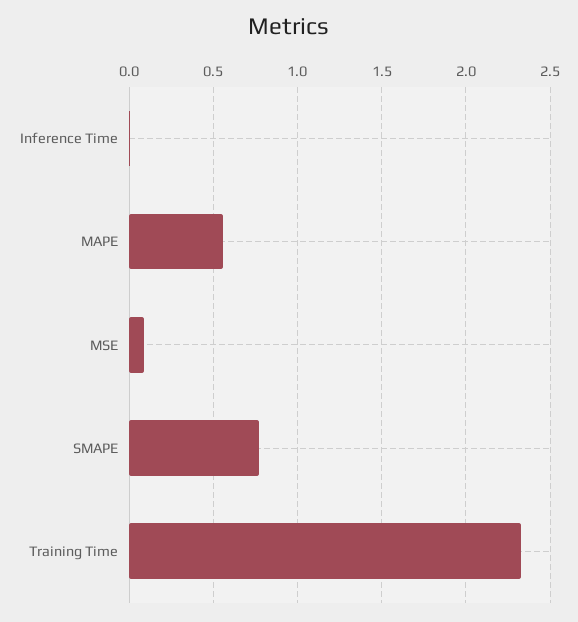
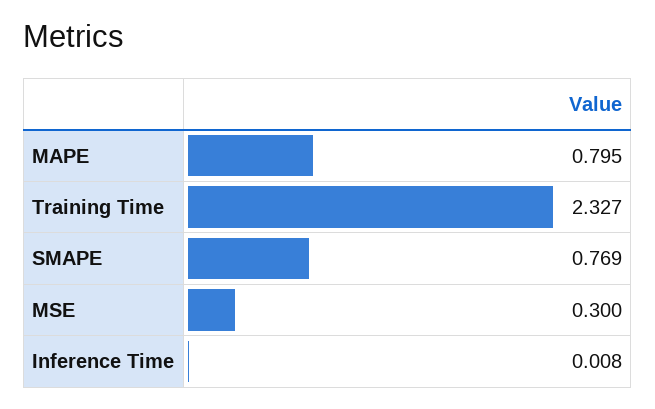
MAPE: 0.55 -> 0.795
MSE: 0.1 -> 0.3

